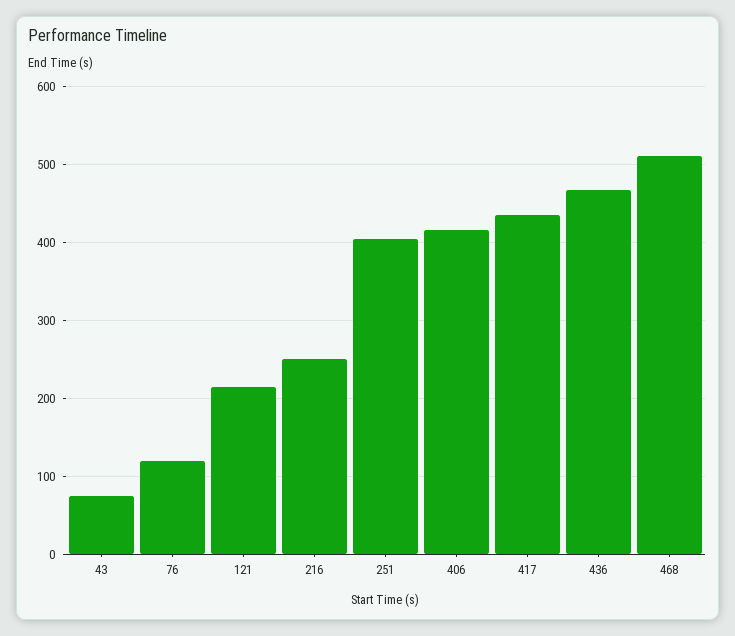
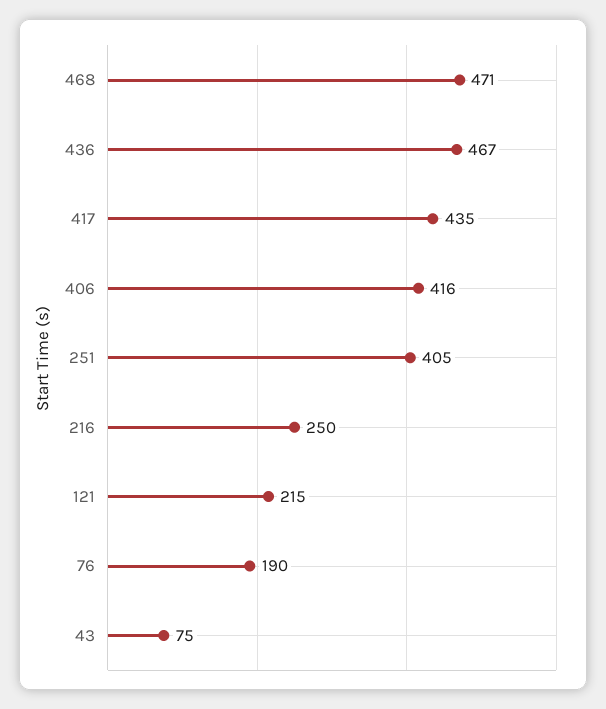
76: 120 -> 190
468: 510 -> 471

